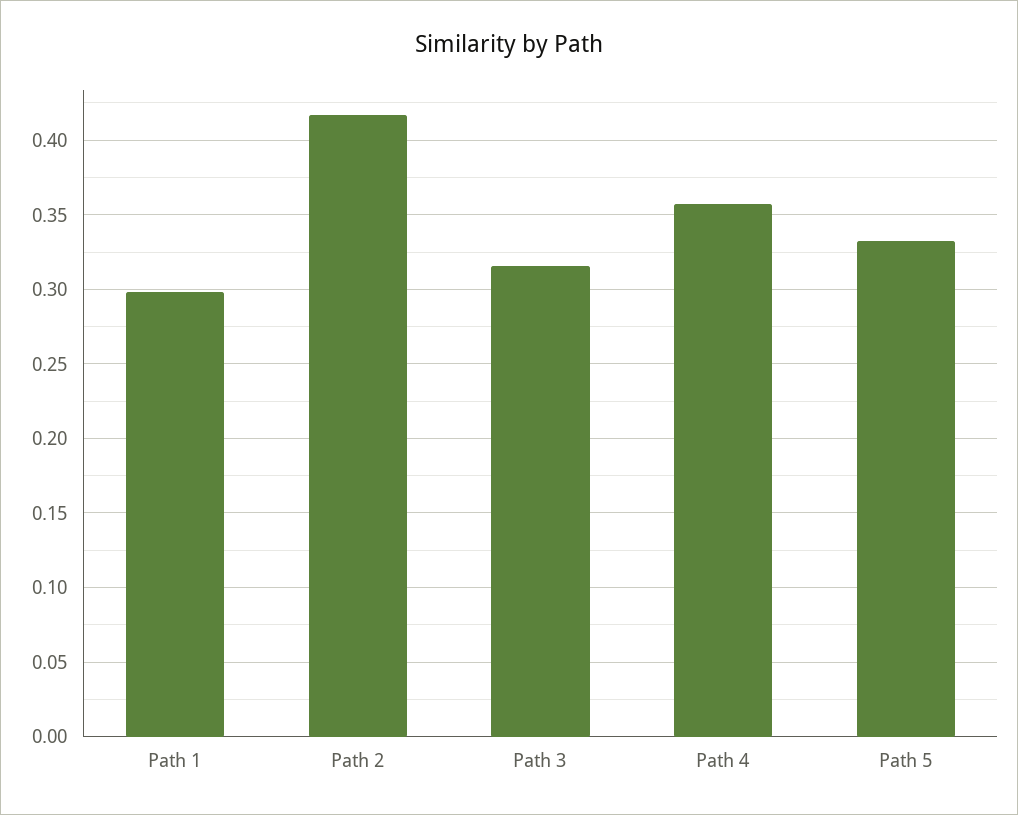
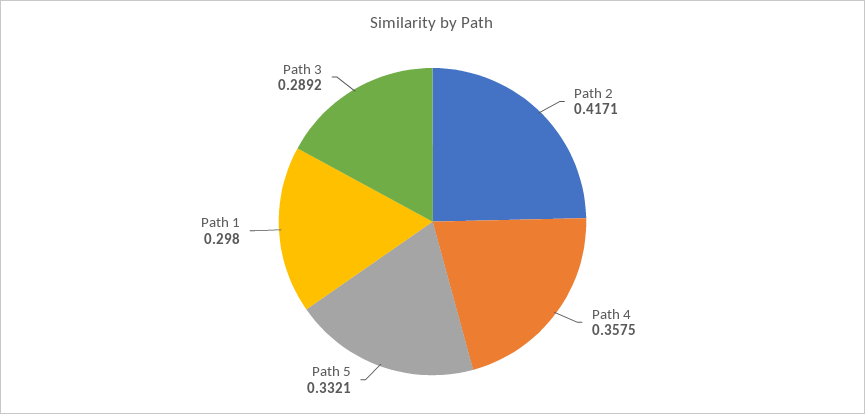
Path 3: 0.315 -> 0.2892

